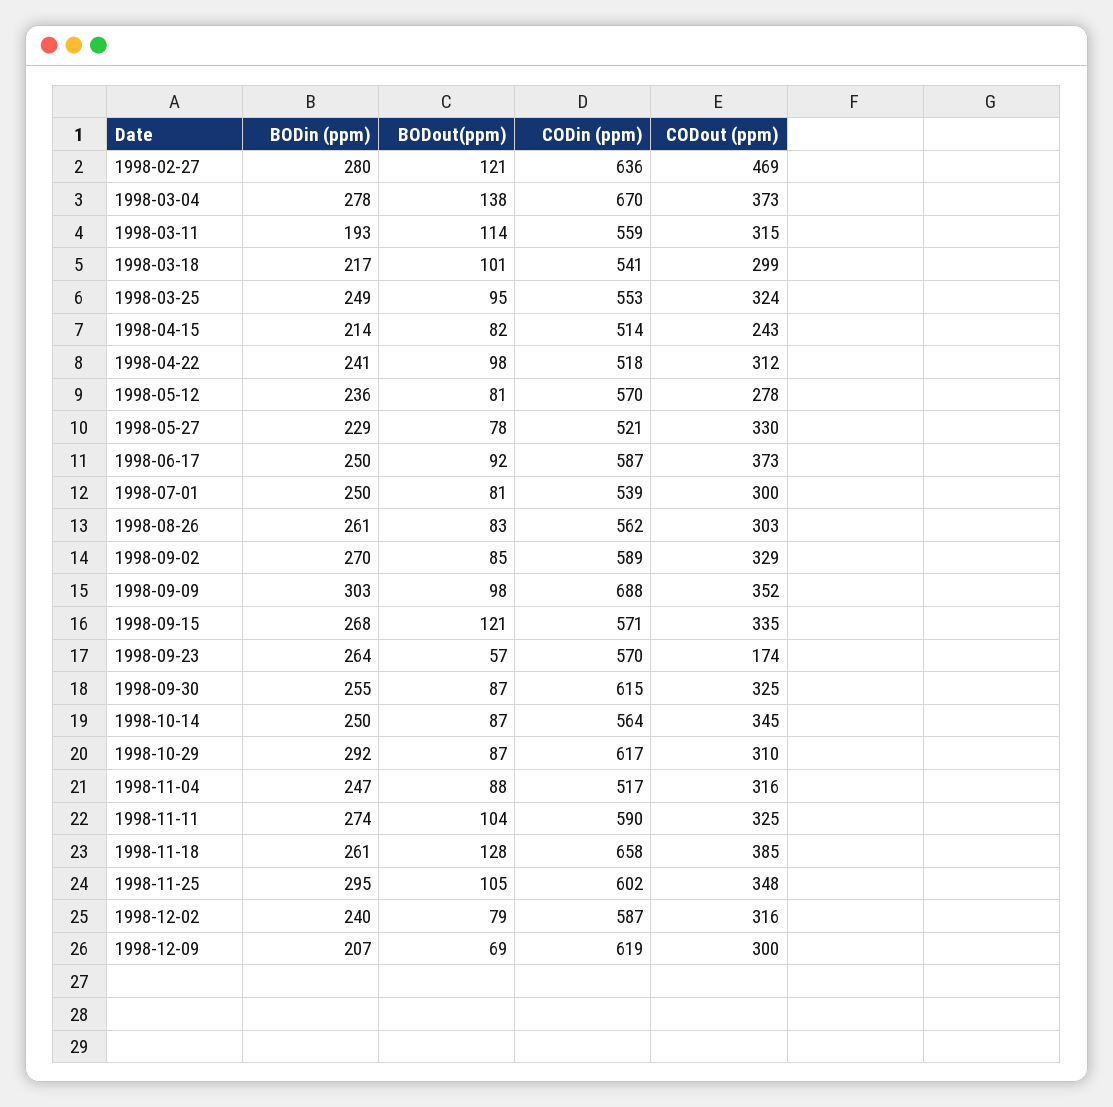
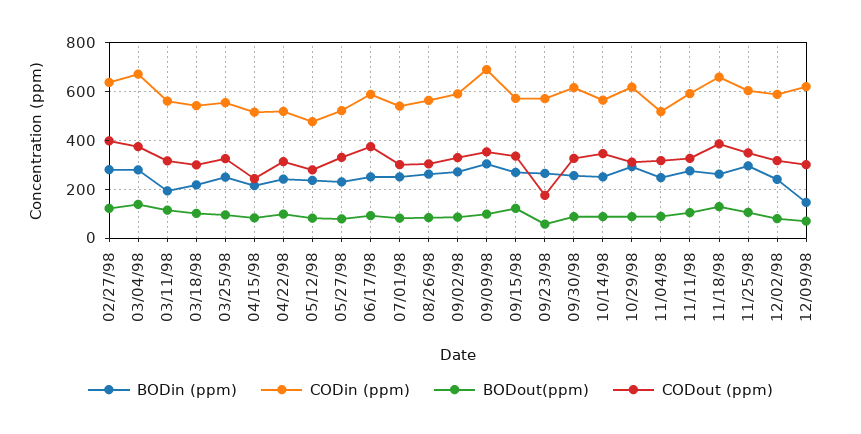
CODout (ppm), 1998-02-27: 469 -> 400
CODin (ppm), 1998-05-12: 570 -> 475
BODin (ppm), 1998-12-09: 207 -> 150

